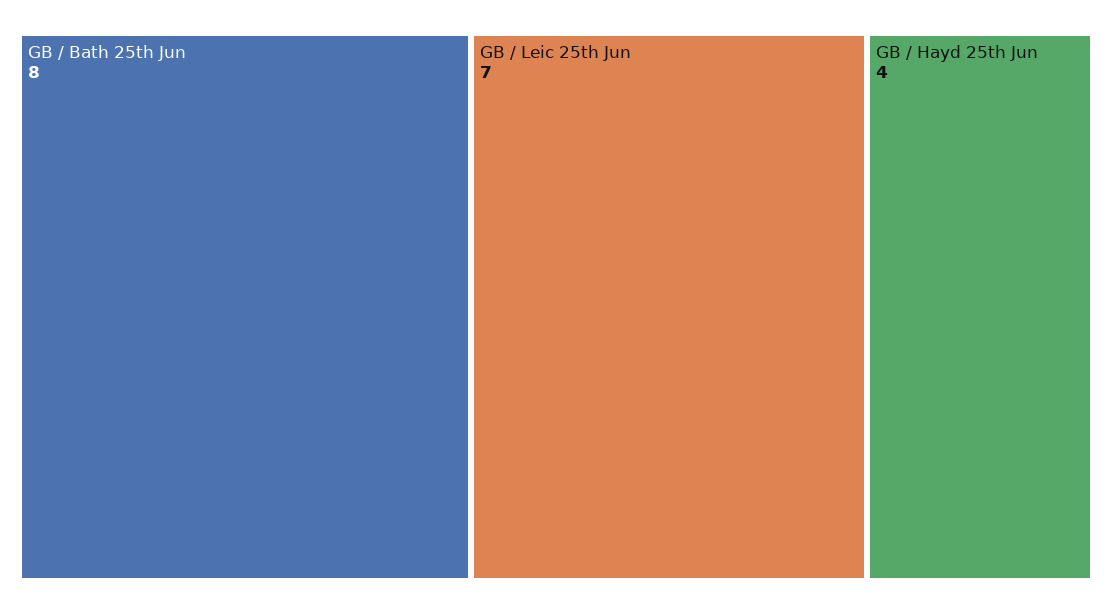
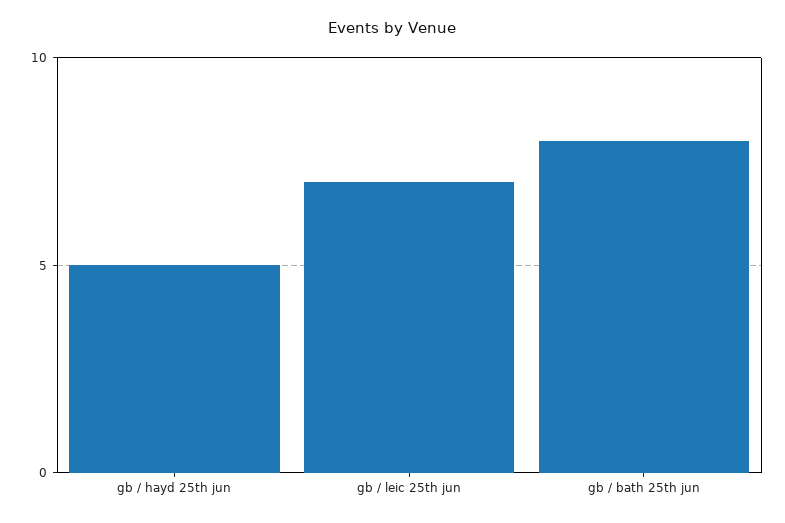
GB / Hayd 25th Jun: 4 -> 5

